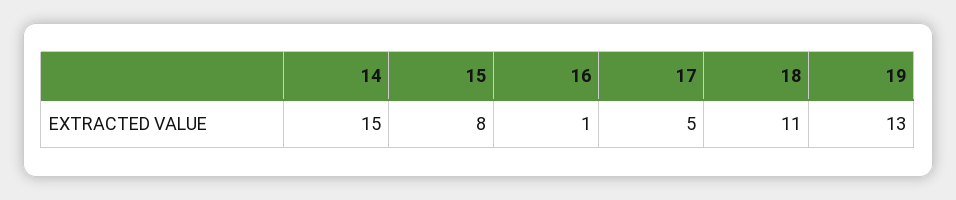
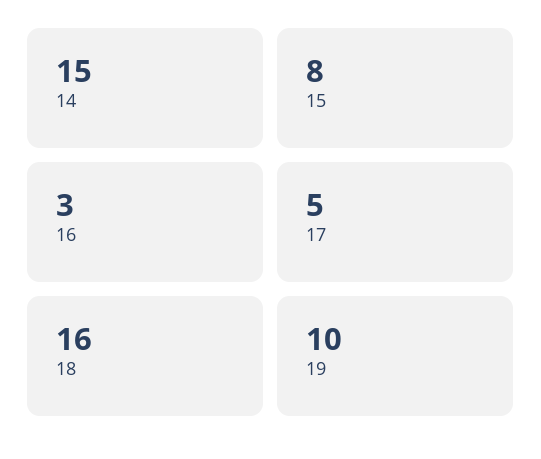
16: 1 -> 3
18: 11 -> 16
19: 13 -> 10

